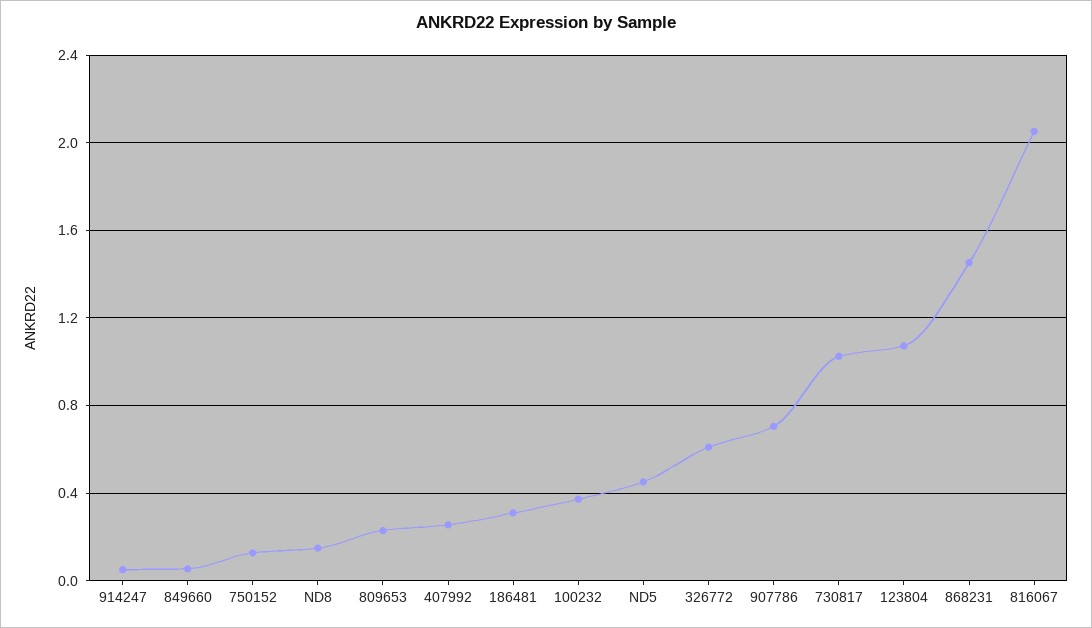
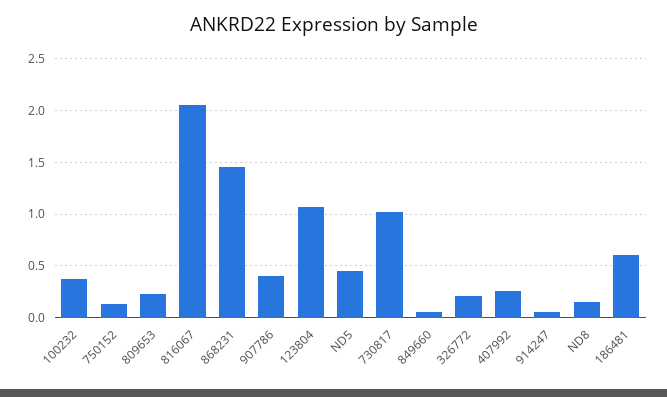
186481: 0.3 -> 0.6
326772: 0.6 -> 0.2
907786: 0.7 -> 0.4

